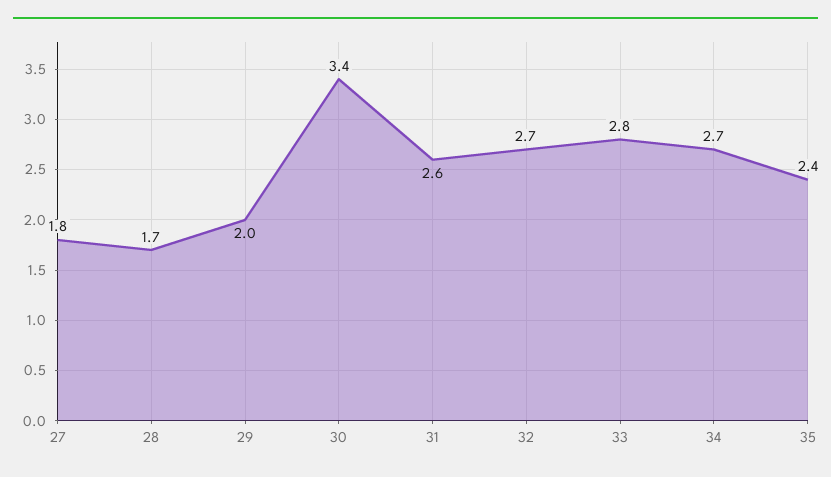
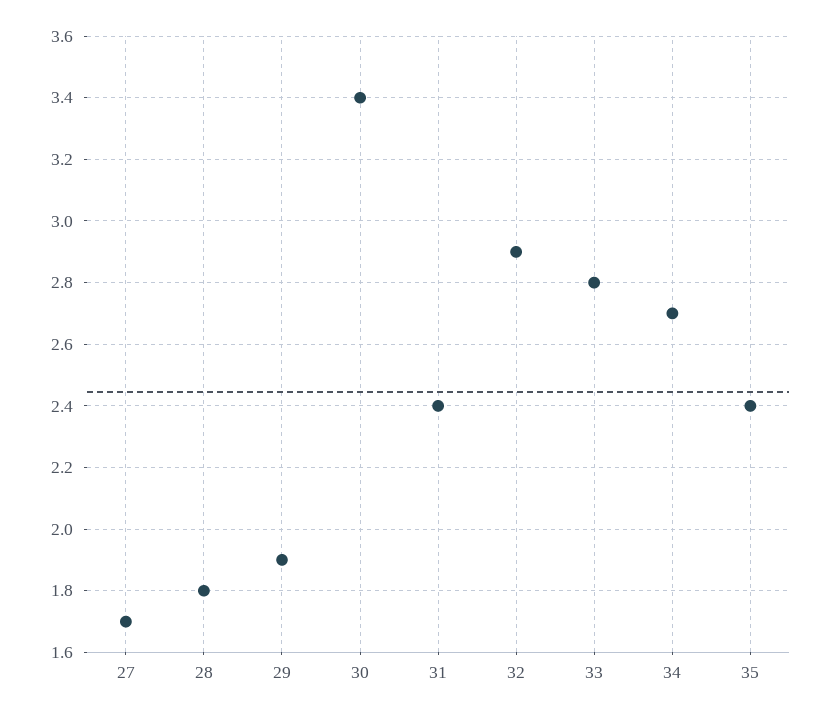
27: 1.8 -> 1.7
28: 1.7 -> 1.8
29: 2 -> 1.9
31: 2.6 -> 2.4
32: 2.7 -> 2.9

